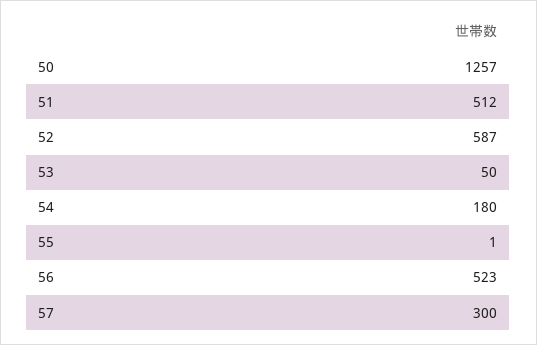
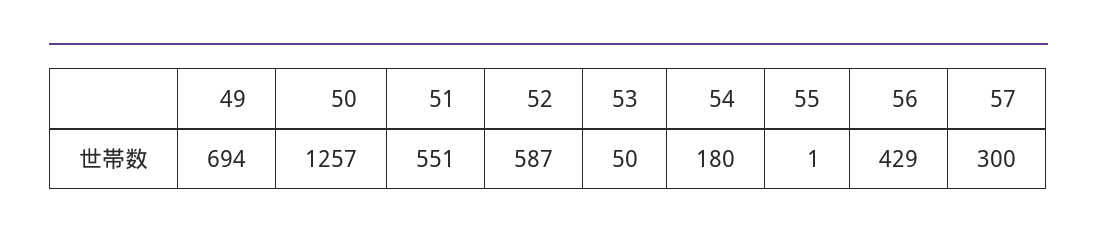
51: 512 -> 551
56: 523 -> 429
49: none -> 694

